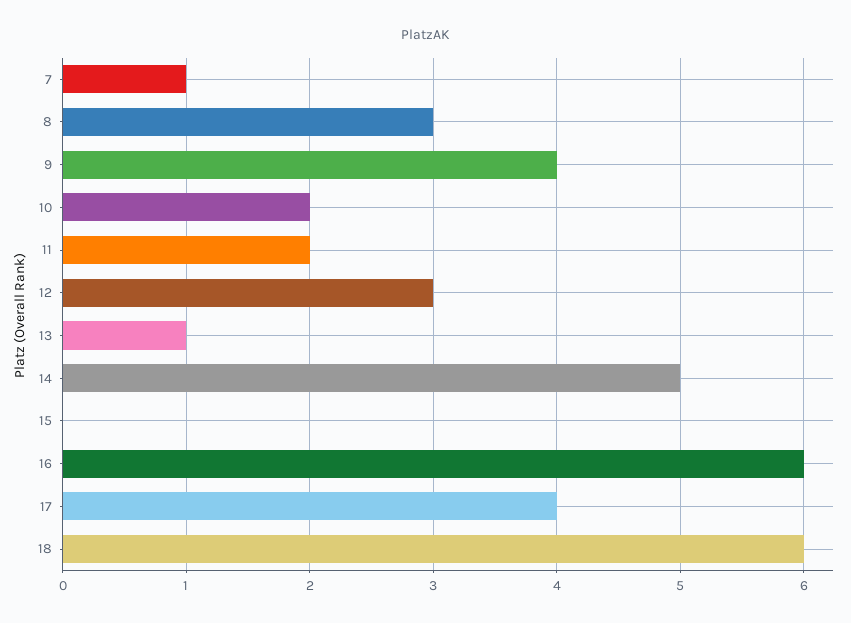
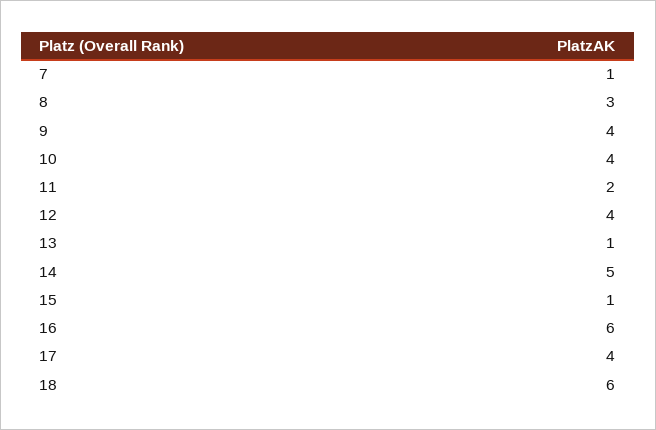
10: 2 -> 4
12: 3 -> 4
15: 0 -> 1

